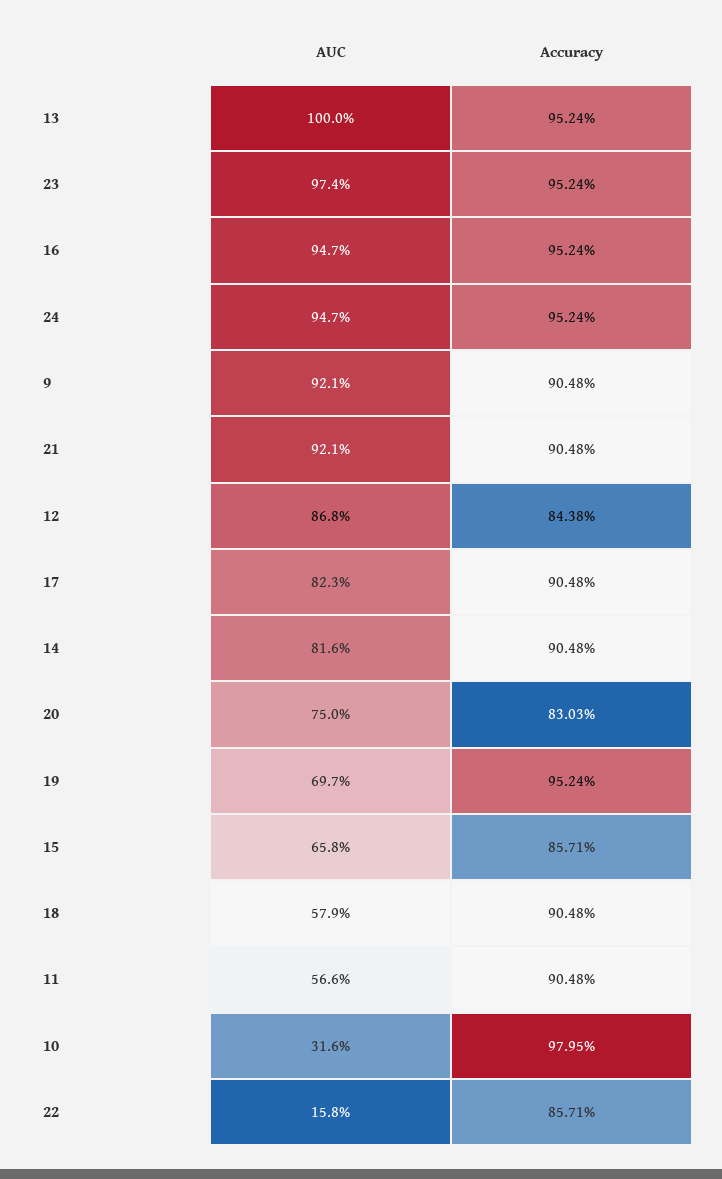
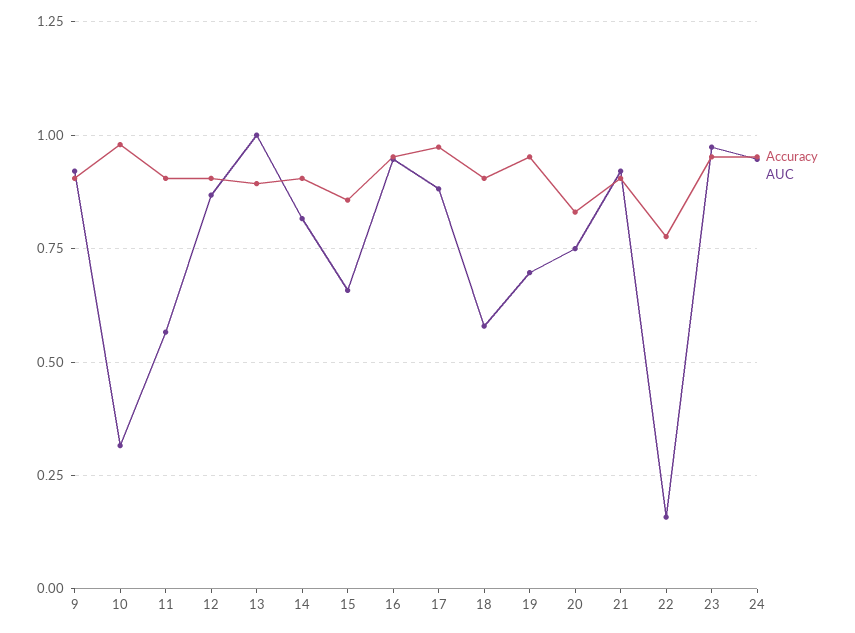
Accuracy, 13: 0.9524 -> 0.9
Accuracy, 12: 0.8438 -> 0.9
AUC, 17: 0.823 -> 0.875
Accuracy, 17: 0.9048 -> 0.975
Accuracy, 22: 0.8571 -> 0.775

